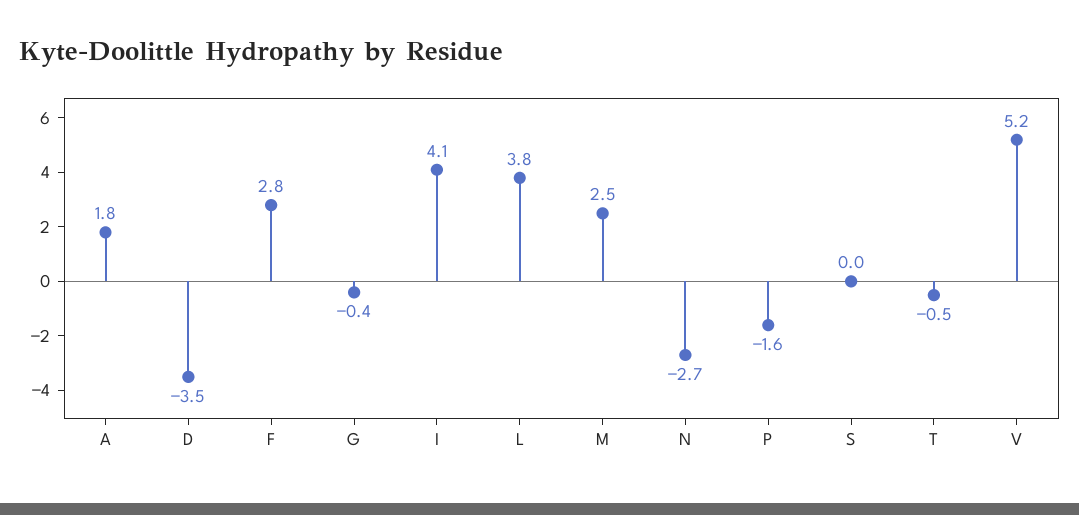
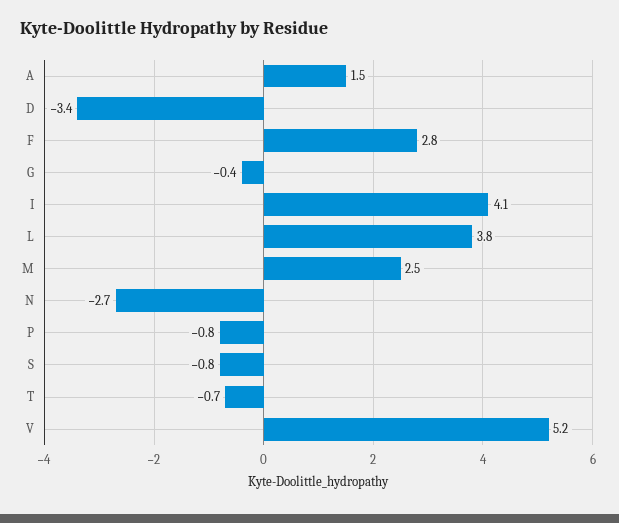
A: 1.8 -> 1.5
D: -3.5 -> -3.4
P: -1.6 -> -0.8
S: 0 -> -0.8
T: -0.5 -> -0.7

